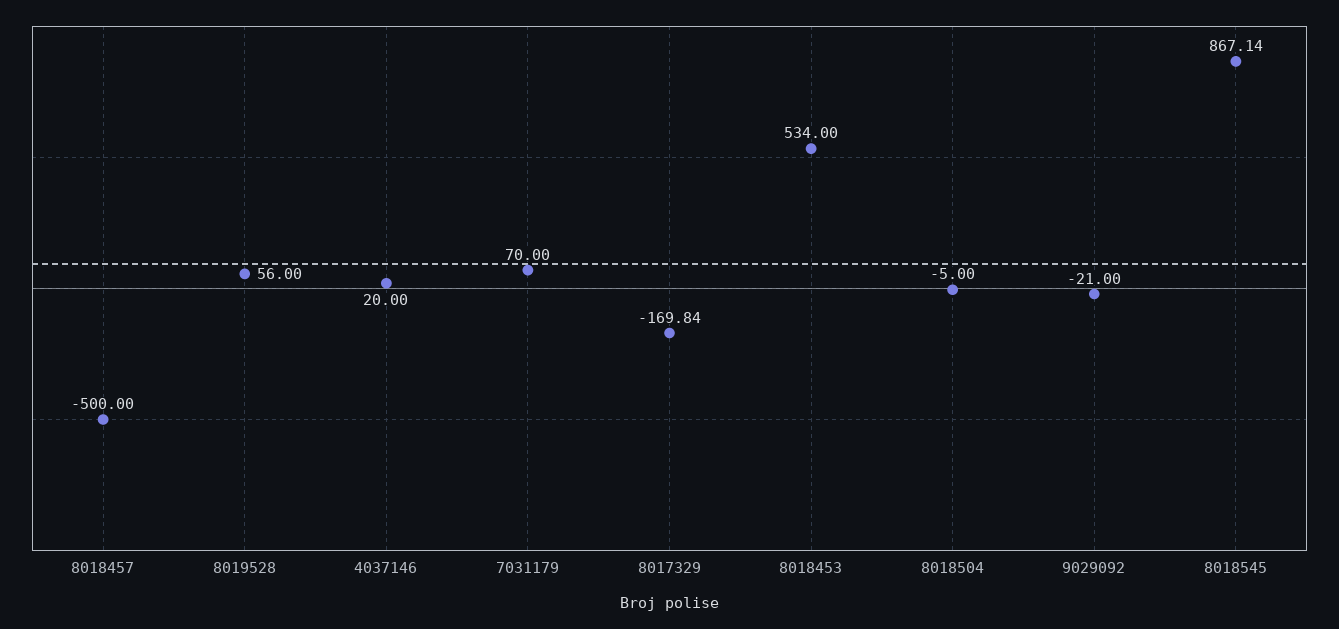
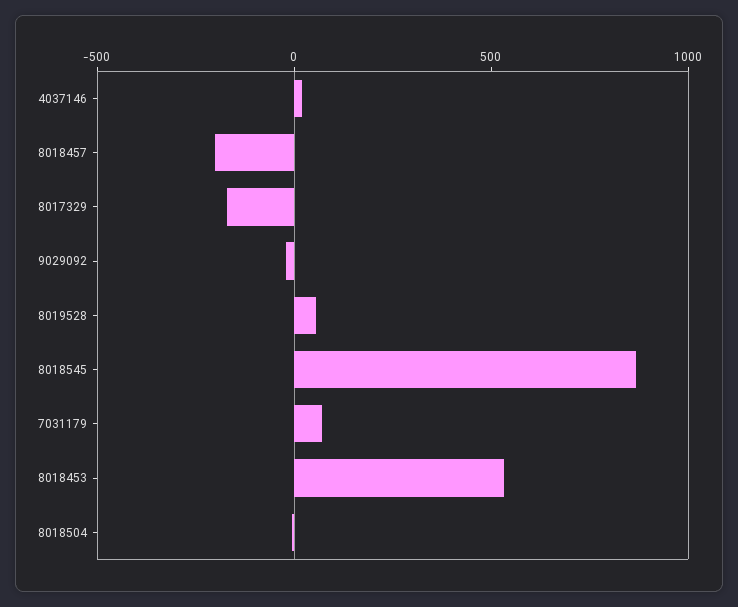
8018457: -500 -> -200

